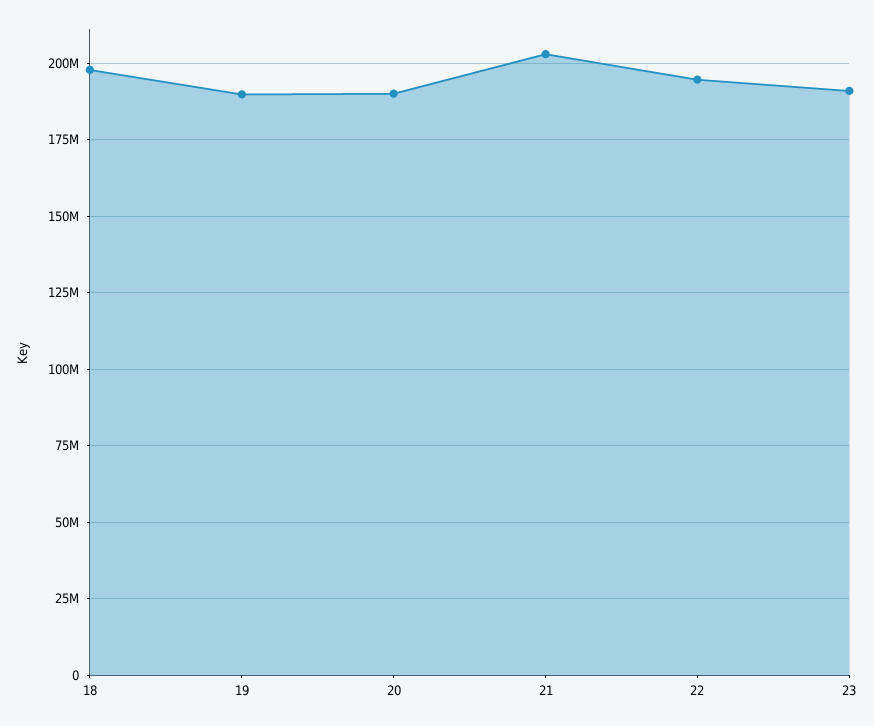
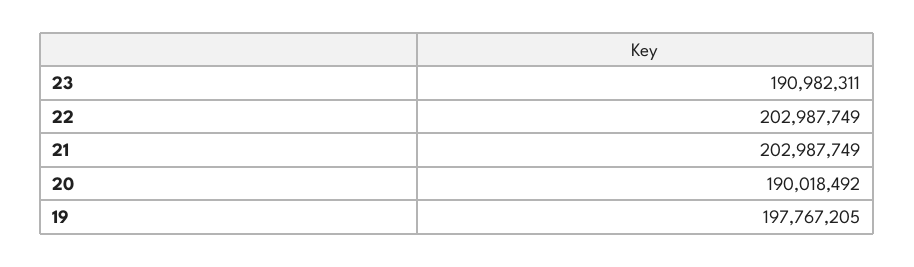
18: 197500000 -> none
19: 190000000 -> 197767205
22: 195000000 -> 202987749

